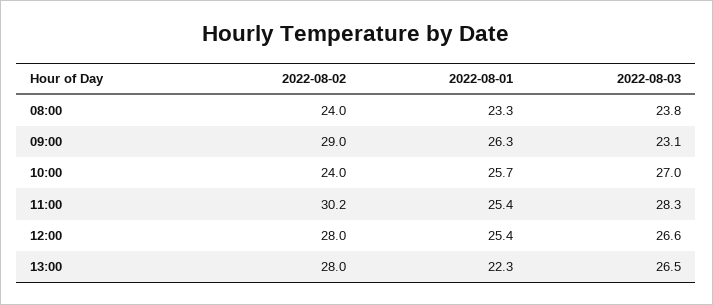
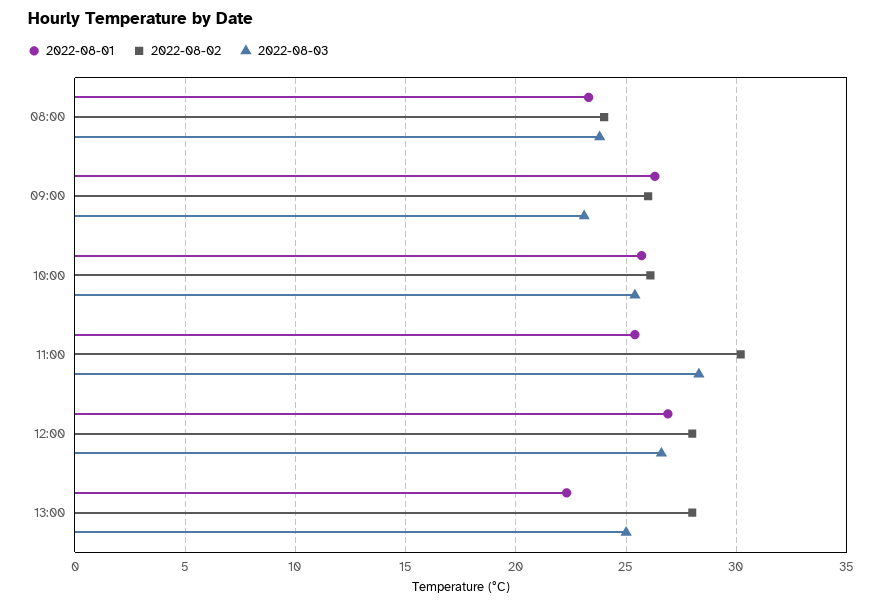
2022-08-02, 09:00: 29 -> 26
2022-08-02, 10:00: 24 -> 26
2022-08-03, 10:00: 27 -> 25.5
2022-08-01, 12:00: 25.4 -> 27
2022-08-03, 13:00: 26.5 -> 25

